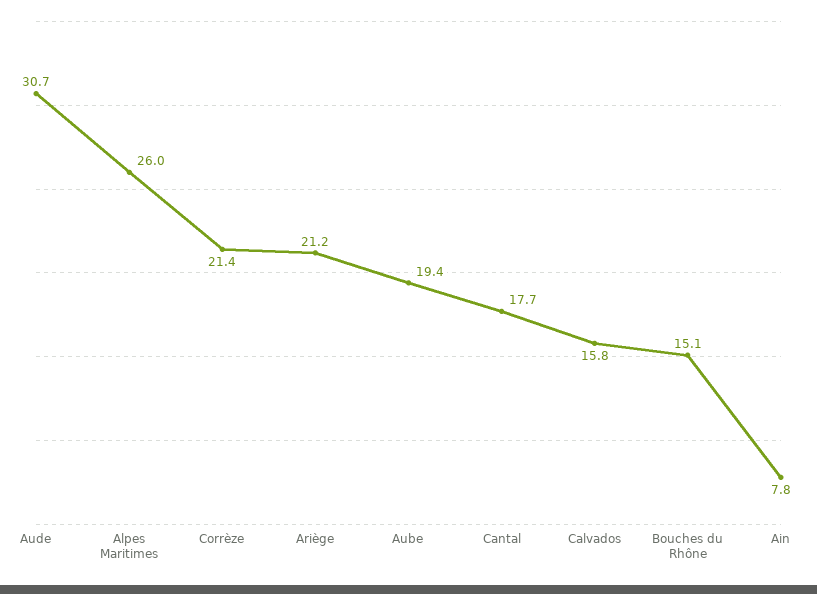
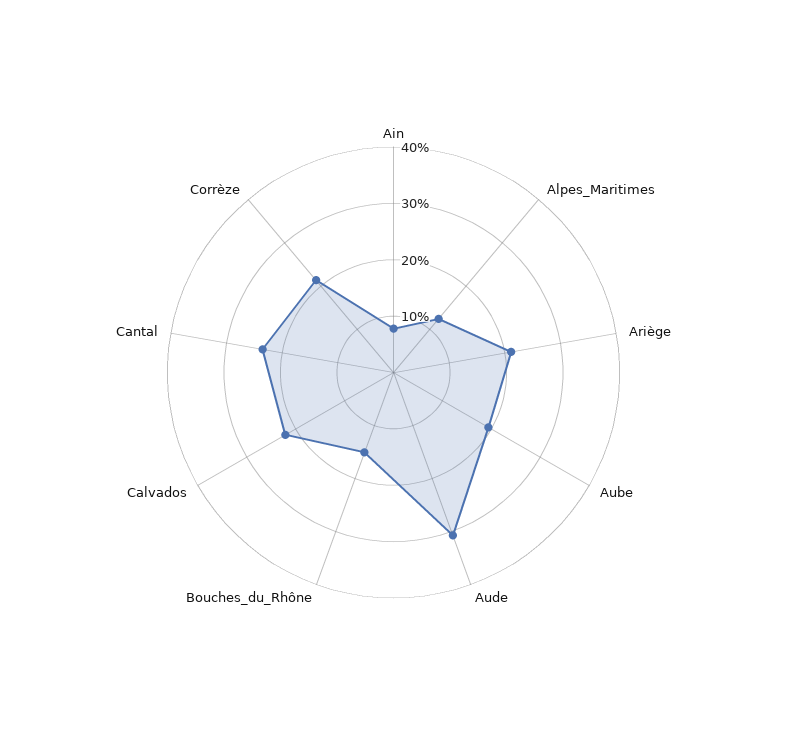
Alpes Maritimes: 26 -> 12
Cantal: 17.7 -> 24
Calvados: 15.8 -> 22

